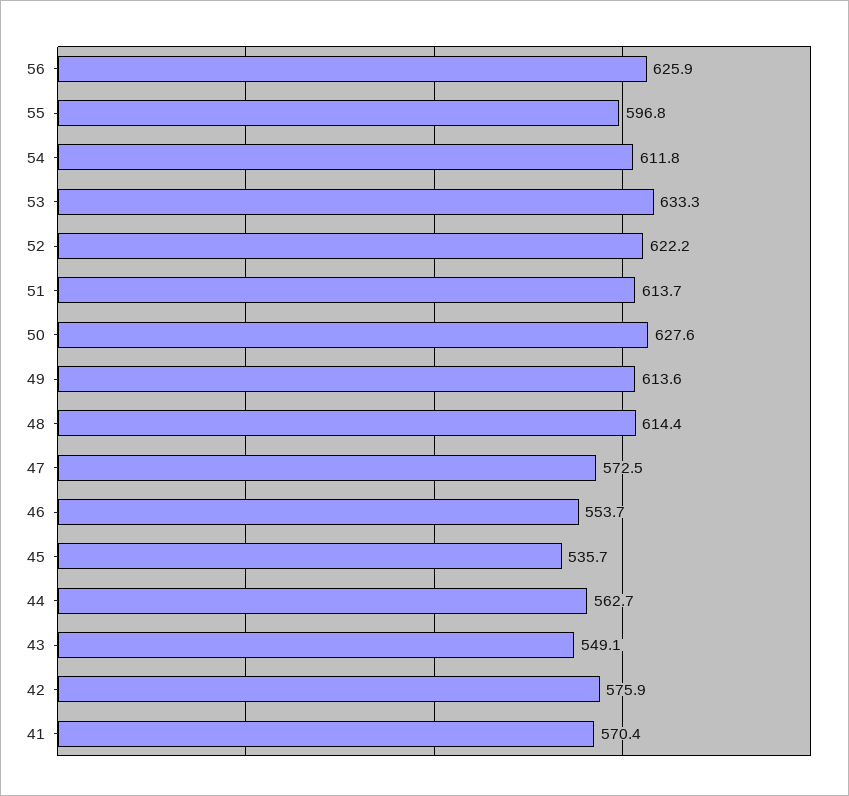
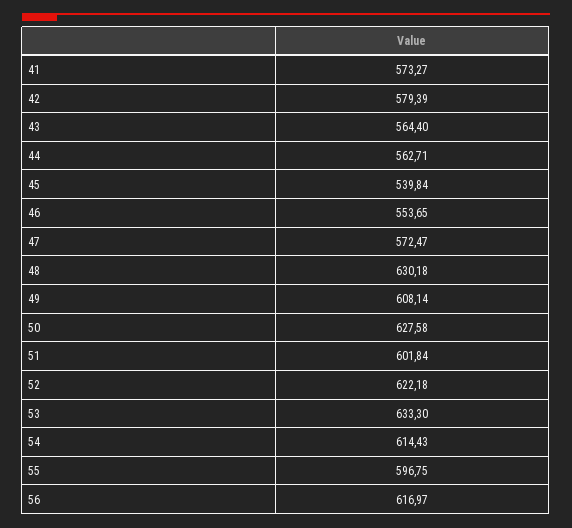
56: 625.9 -> 616.97
54: 611.8 -> 614.43
51: 613.7 -> 601.84
49: 613.6 -> 608.14
48: 614.4 -> 630.18
45: 535.7 -> 539.84
43: 549.1 -> 564.4
42: 575.9 -> 579.39
41: 570.4 -> 573.27

